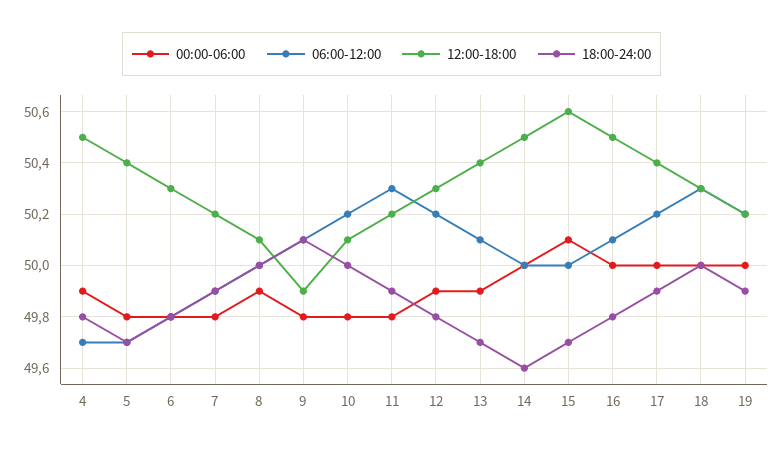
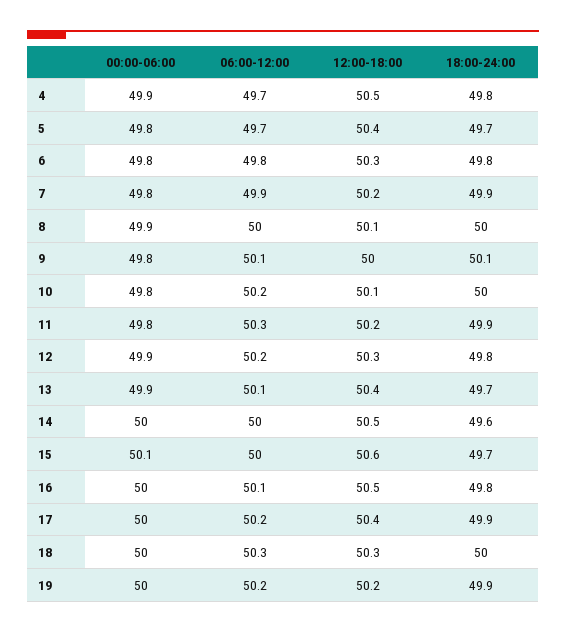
12:00-18:00, 9: 49.9 -> 50

